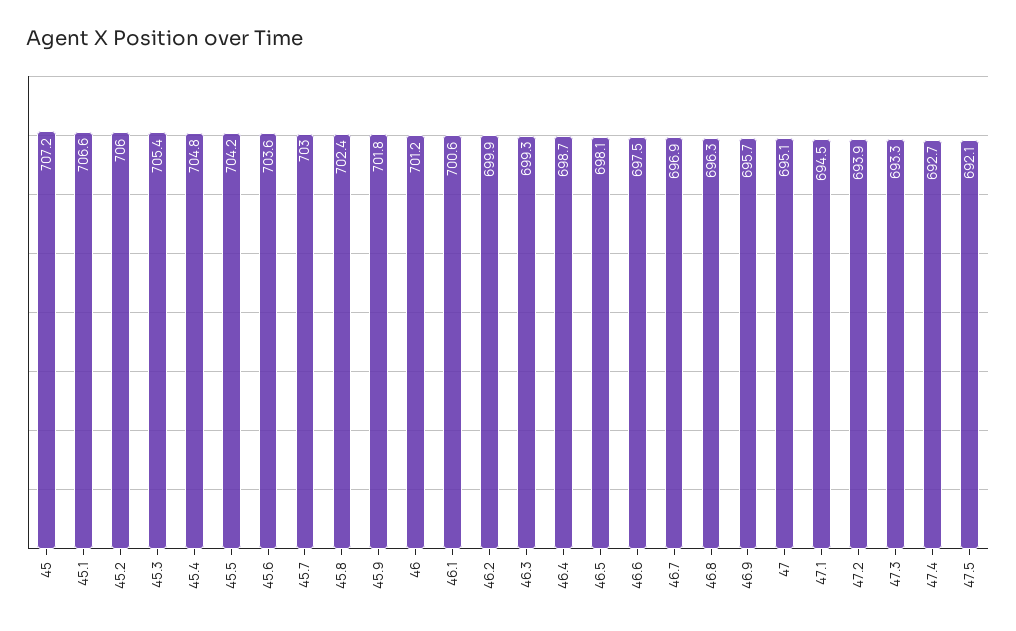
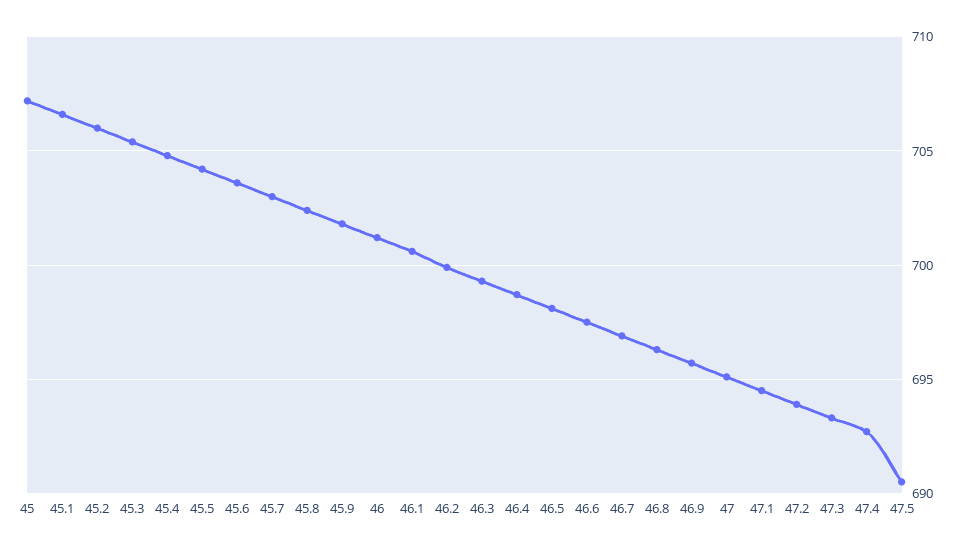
47.5: 692.1 -> 690.5

